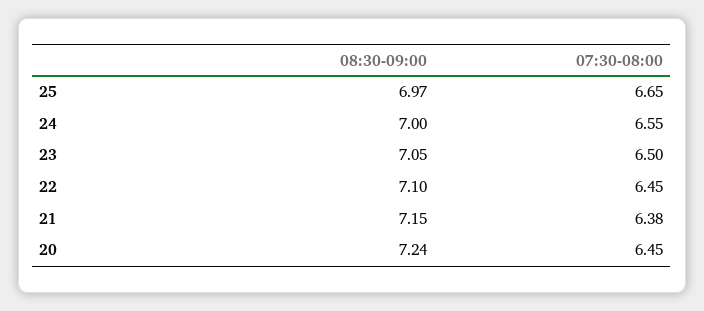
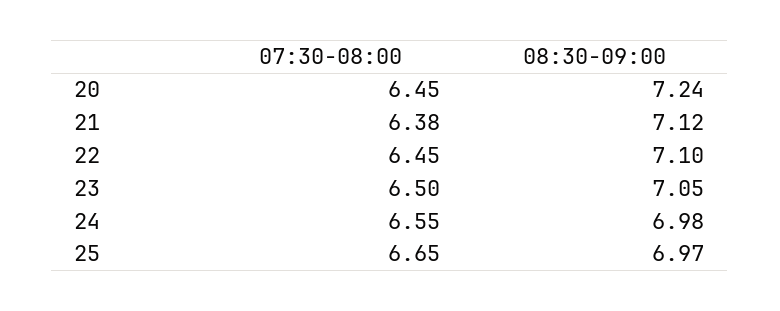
08:30-09:00, 24: 7 -> 6.98
08:30-09:00, 21: 7.15 -> 7.12

